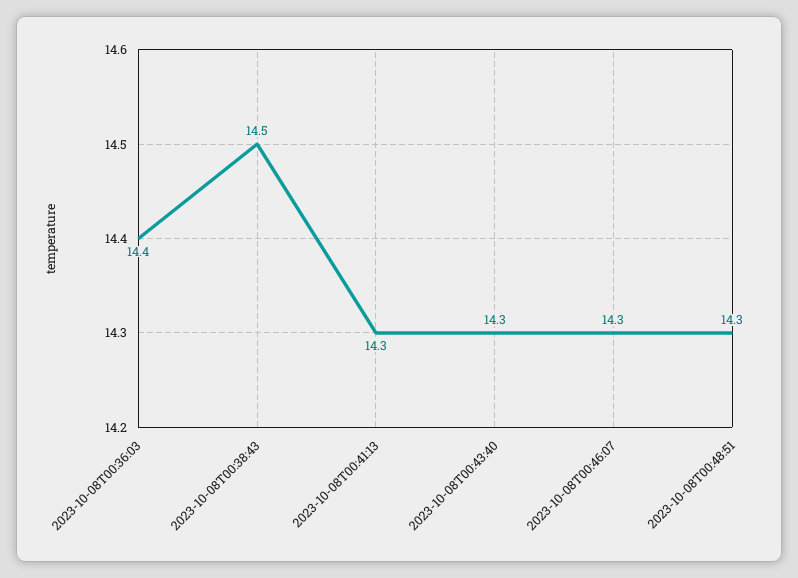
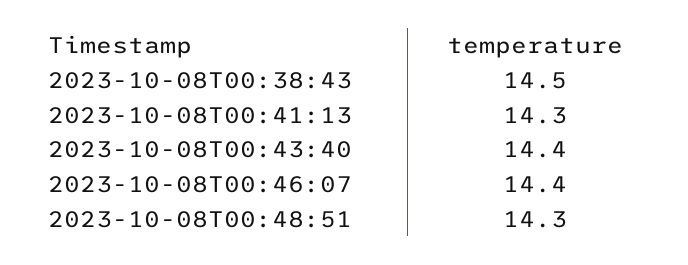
2023-10-08T00:36:03: 14.4 -> none
2023-10-08T00:43:40: 14.3 -> 14.4
2023-10-08T00:46:07: 14.3 -> 14.4

